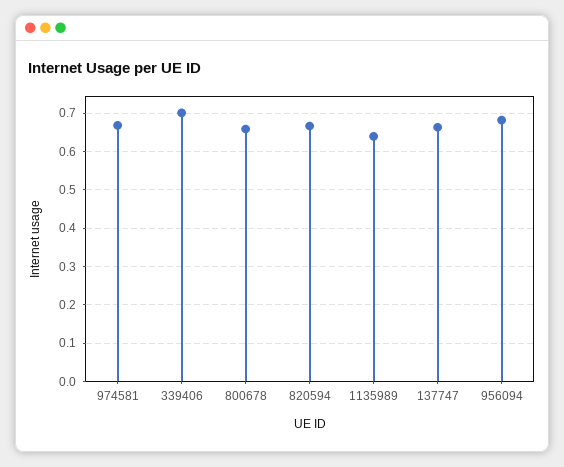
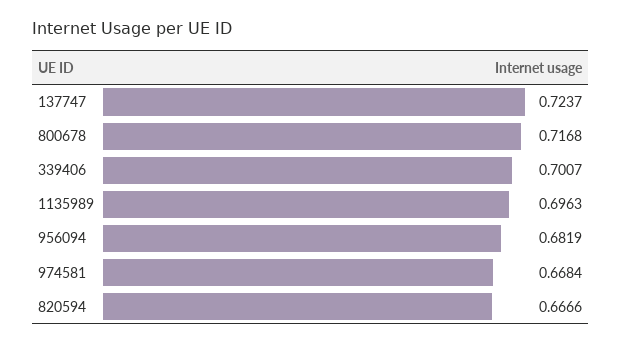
800678: 0.66 -> 0.7168
1135989: 0.64 -> 0.6963
137747: 0.66 -> 0.7237

